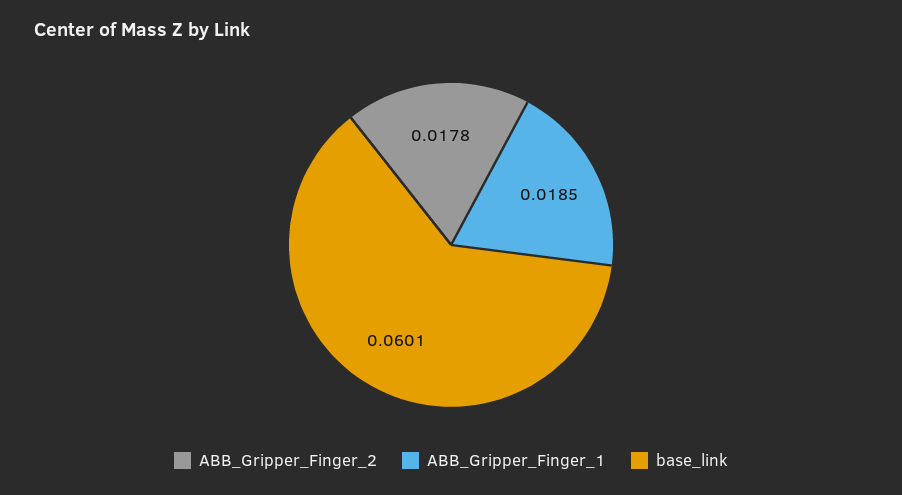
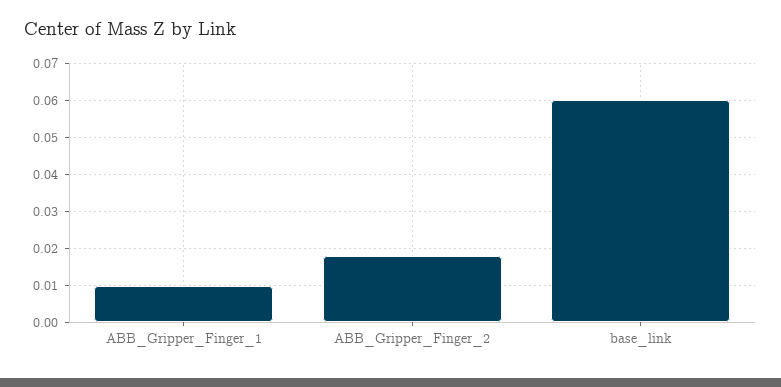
ABB_Gripper_Finger_1: 0.0185 -> 0.01

